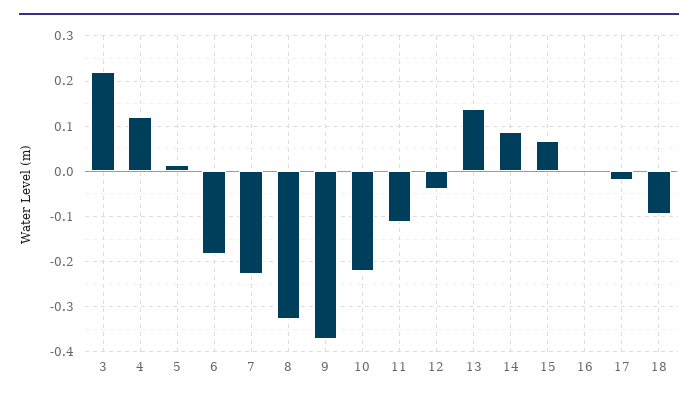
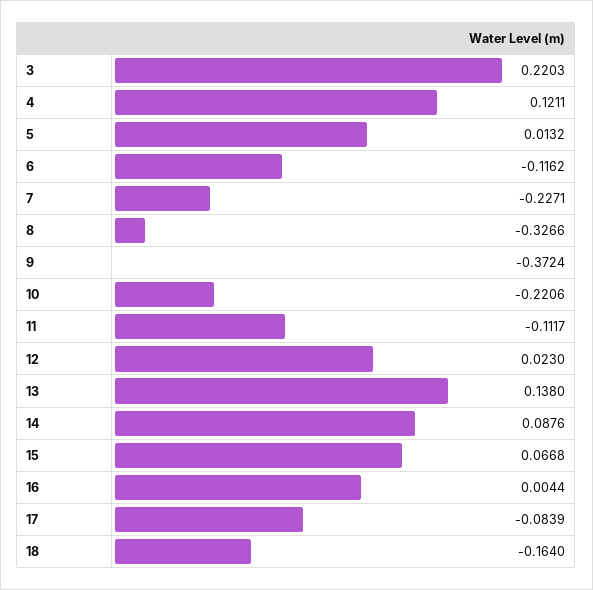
6: -0.18 -> -0.1162
12: -0.04 -> 0.023
17: -0.02 -> -0.0839
18: -0.1 -> -0.164

